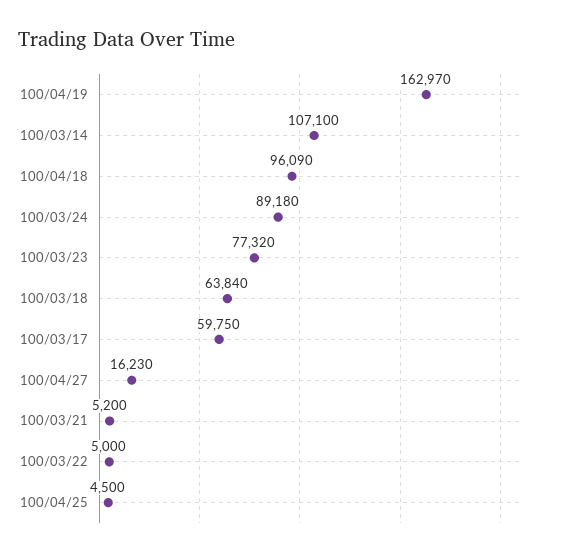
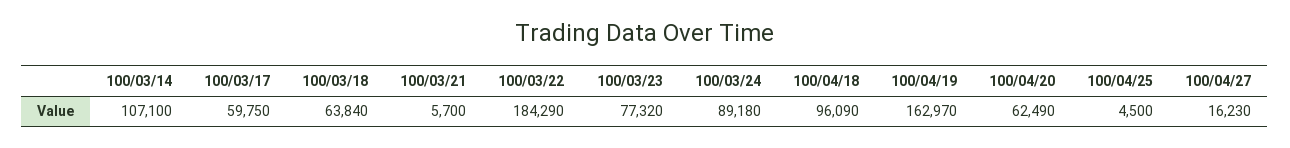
100/03/21: 5200 -> 5700
100/03/22: 5000 -> 184290
100/04/20: none -> 62490

